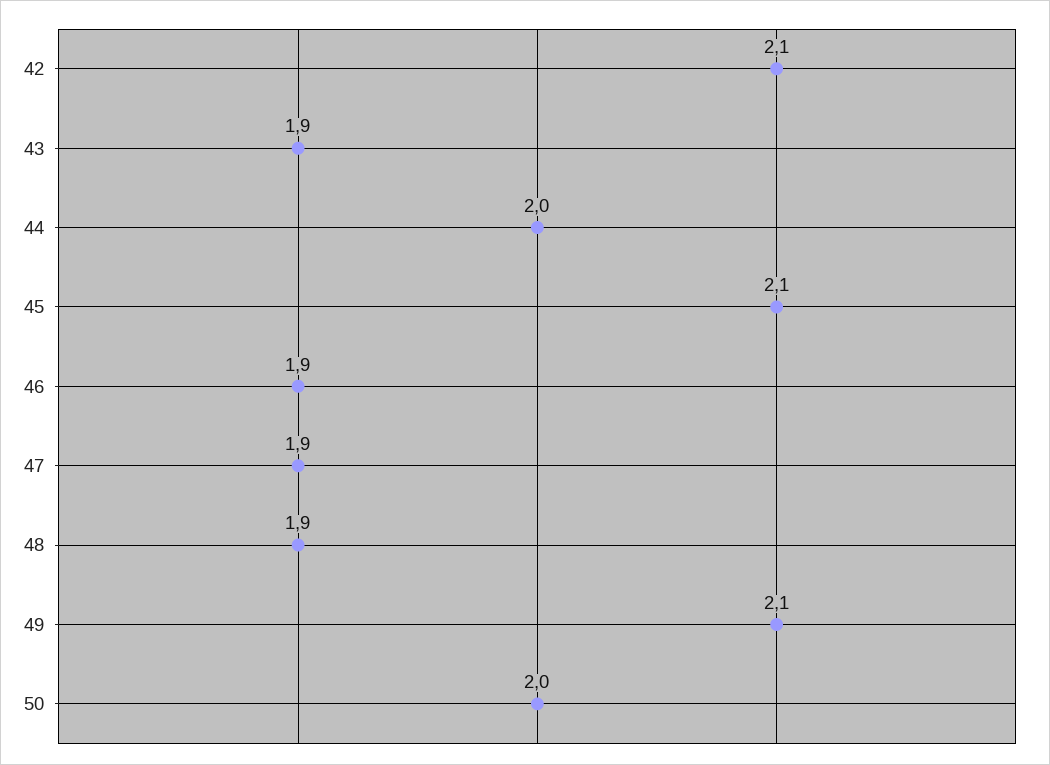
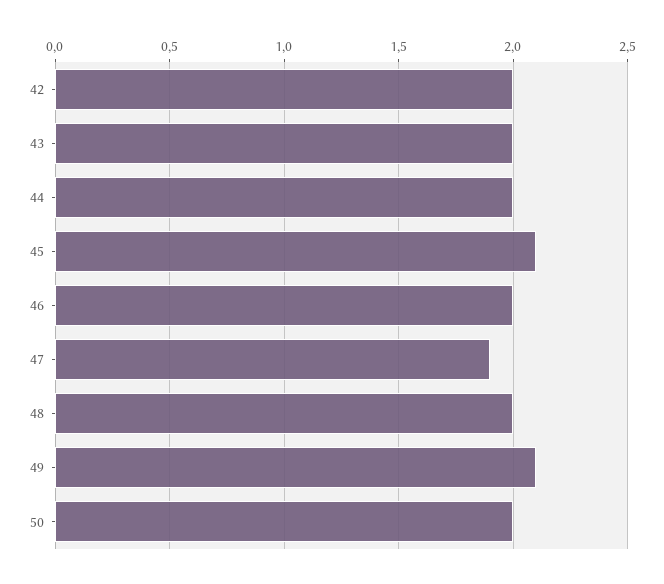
42: 2.1 -> 2
43: 1.9 -> 2
46: 1.9 -> 2
48: 1.9 -> 2

